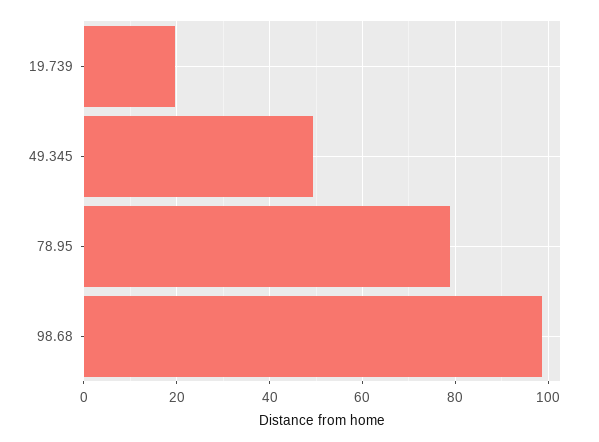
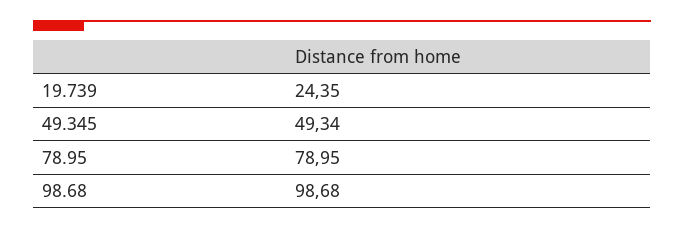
19.739: 20 -> 24.35

